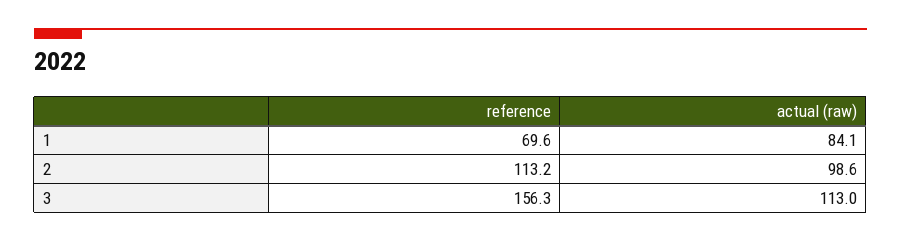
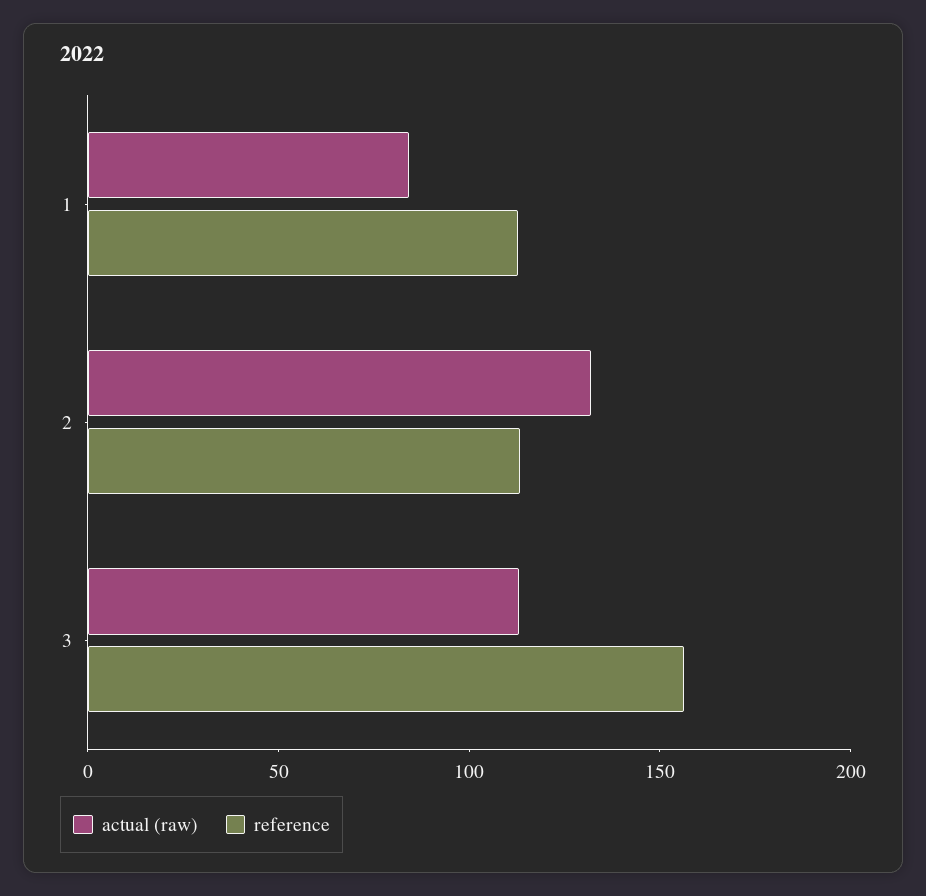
reference, 1: 69.6 -> 110
actual (raw), 2: 98.6 -> 130

